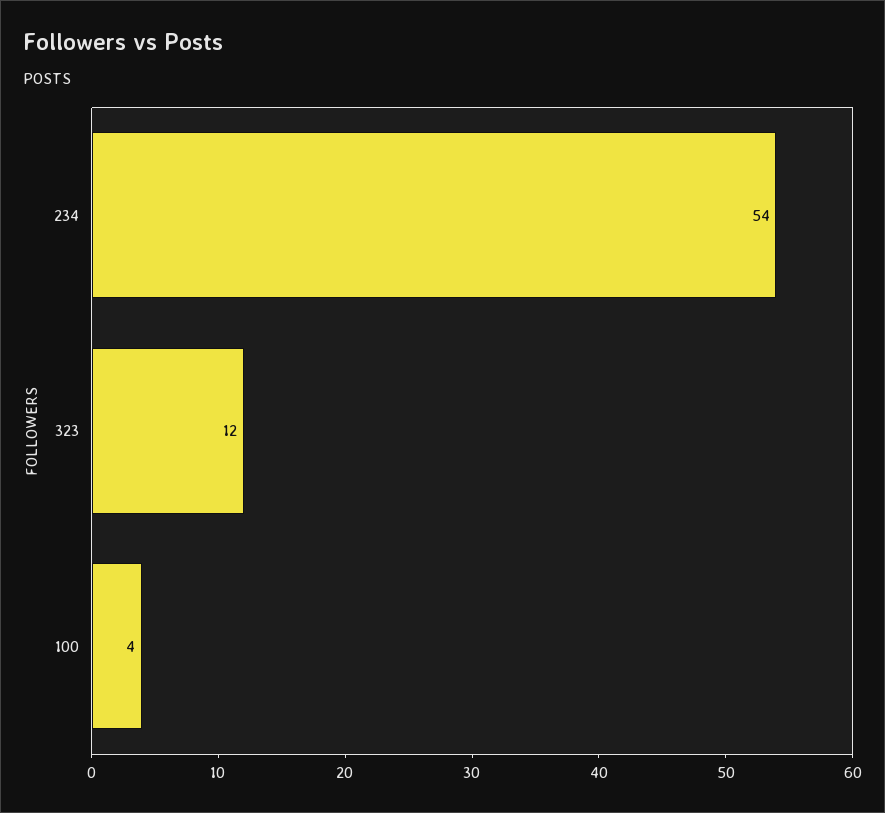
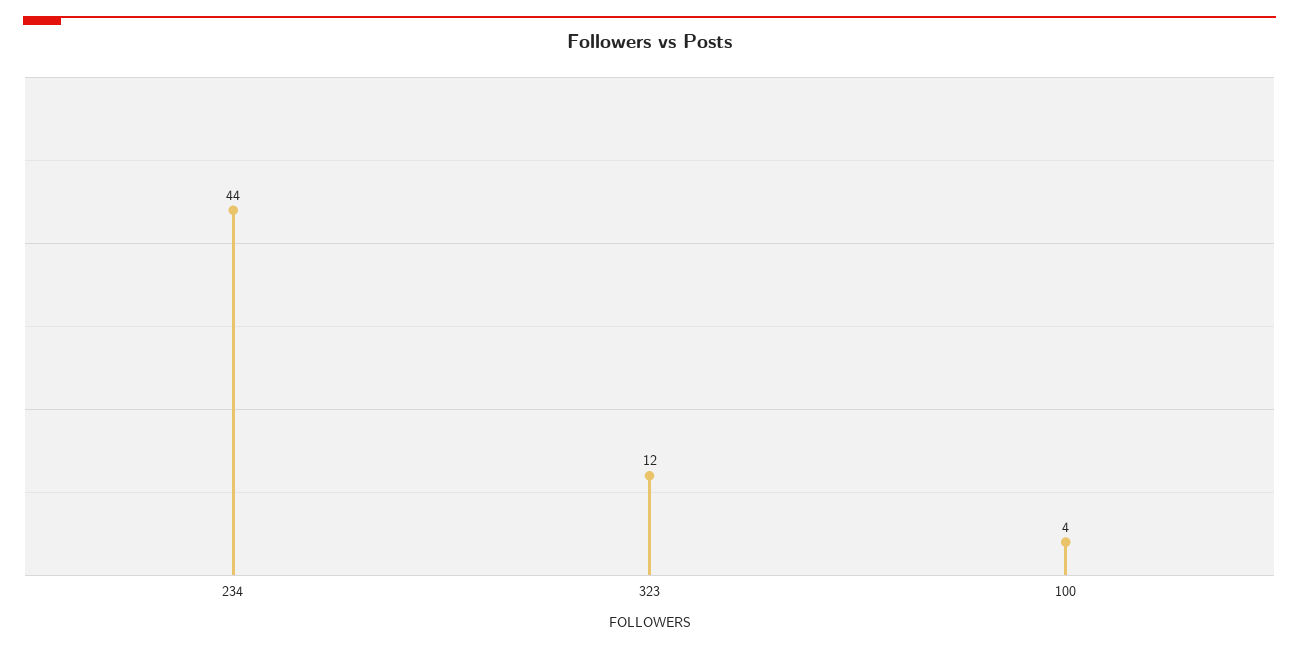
234: 54 -> 44

